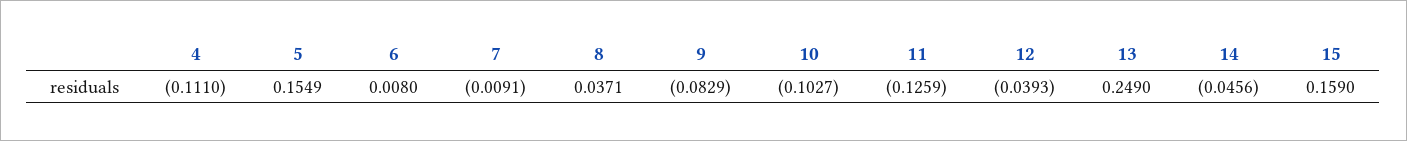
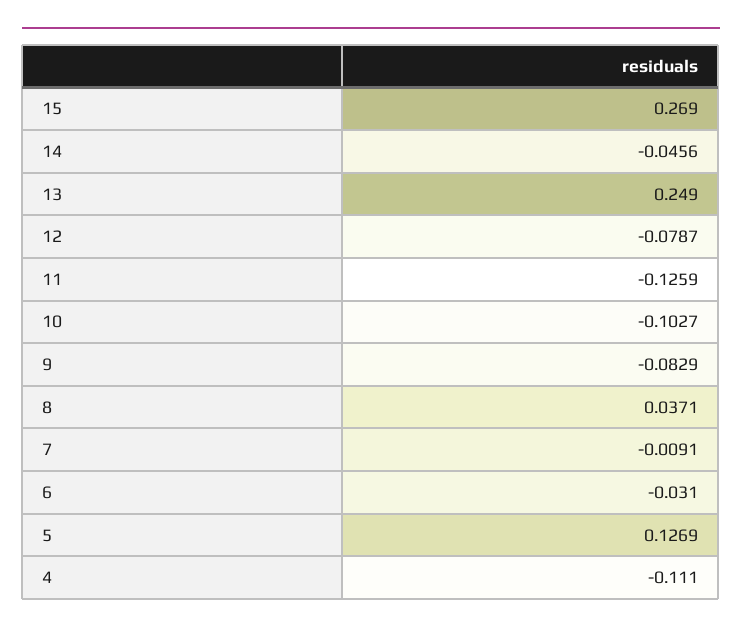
5: 0.1549 -> 0.1269
6: 0.008 -> -0.031
12: -0.0393 -> -0.0787
15: 0.159 -> 0.269

